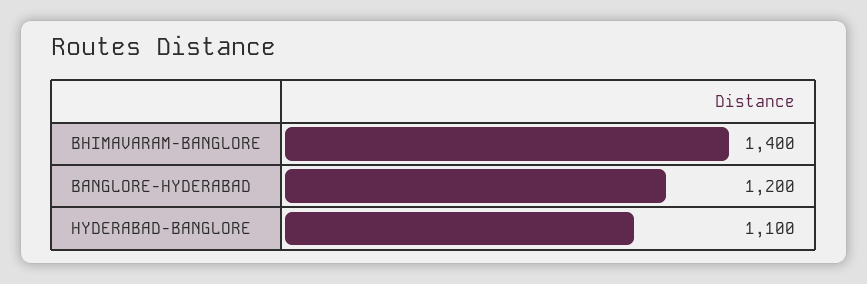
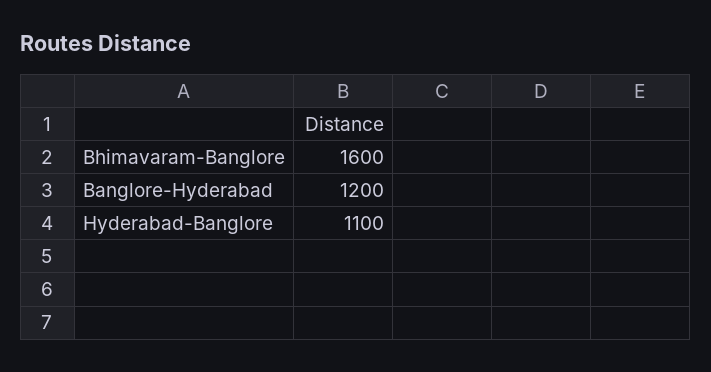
BHIMAVARAM-BANGLORE: 1400 -> 1600

